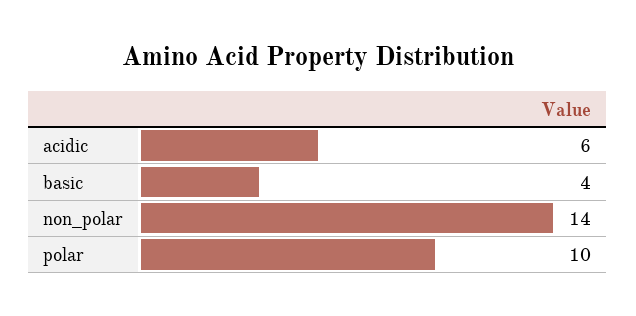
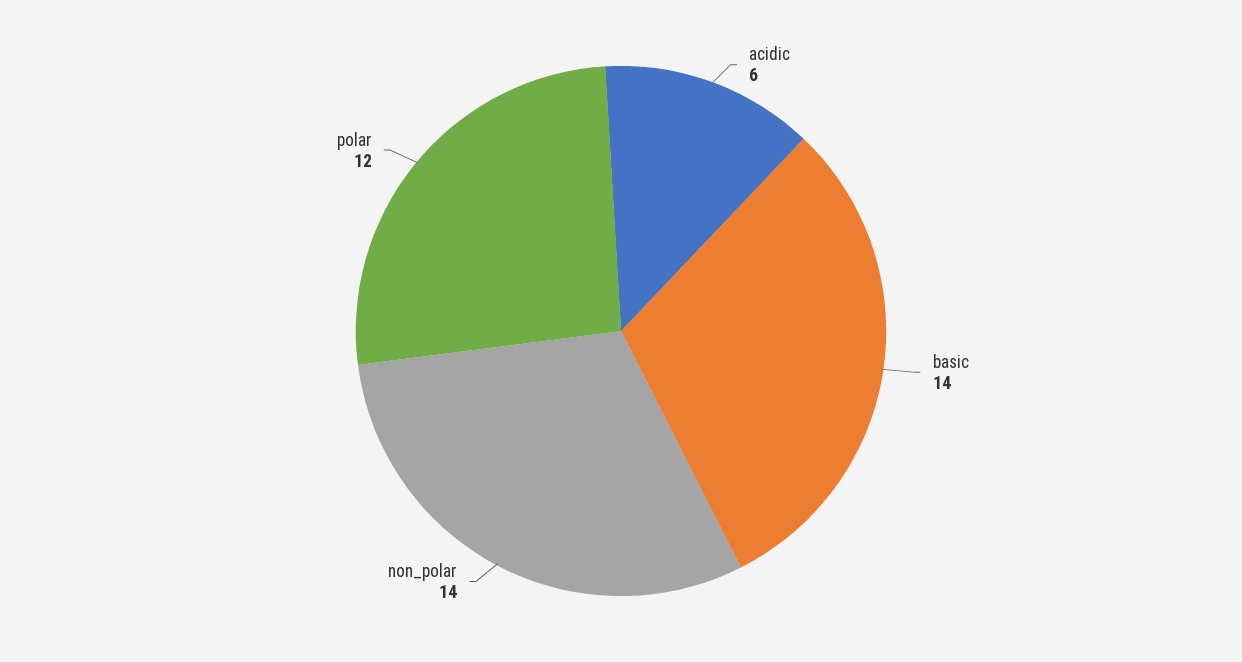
basic: 4 -> 14
polar: 10 -> 12

